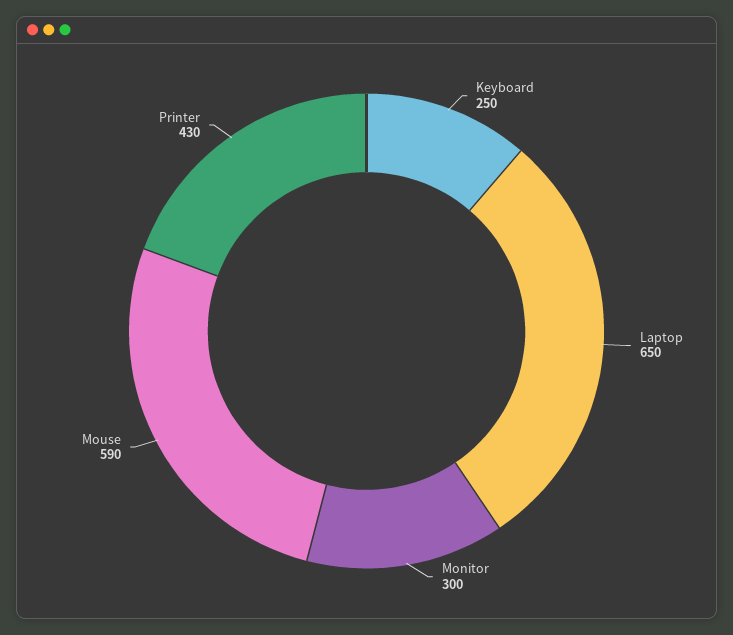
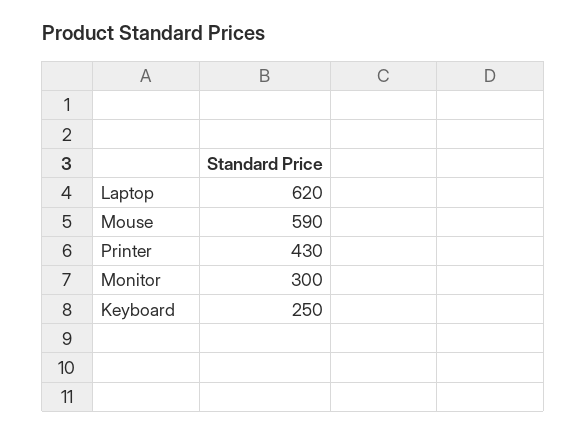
Laptop: 650 -> 620

